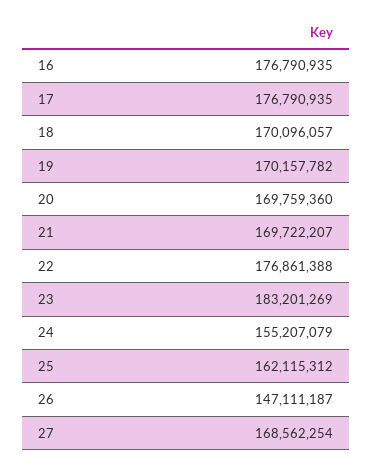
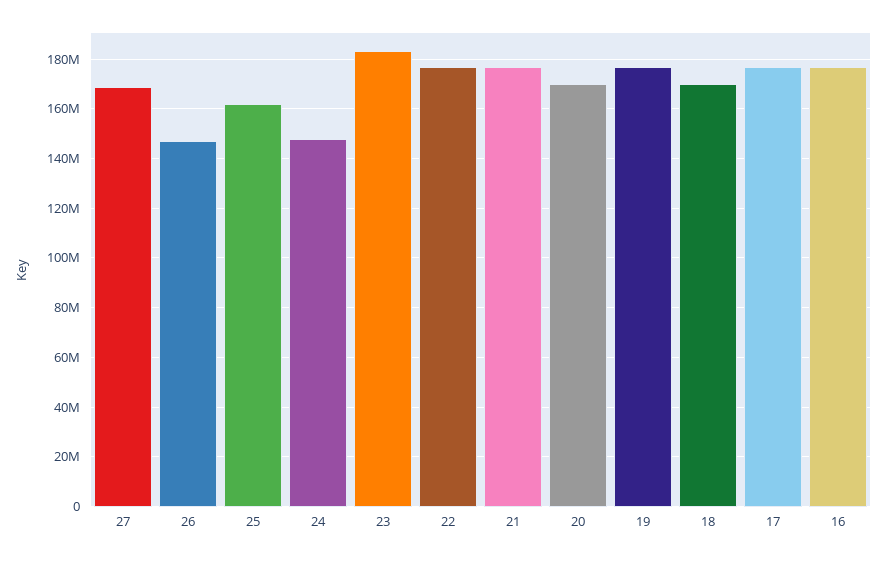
19: 170157782 -> 177500000
21: 169722207 -> 177500000
24: 155207079 -> 147500000

